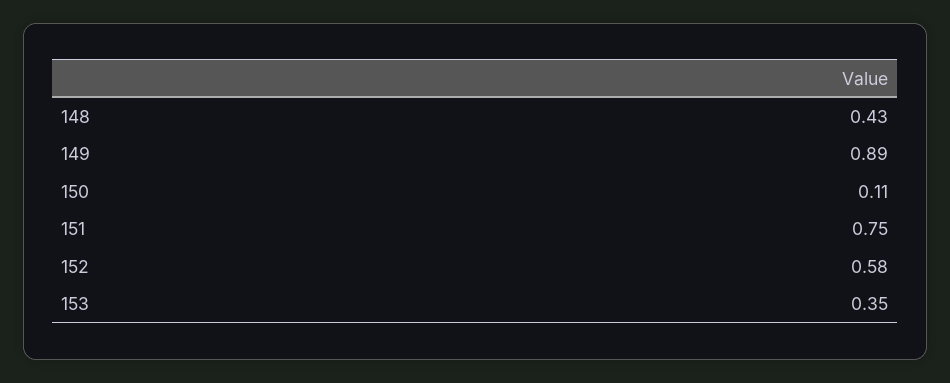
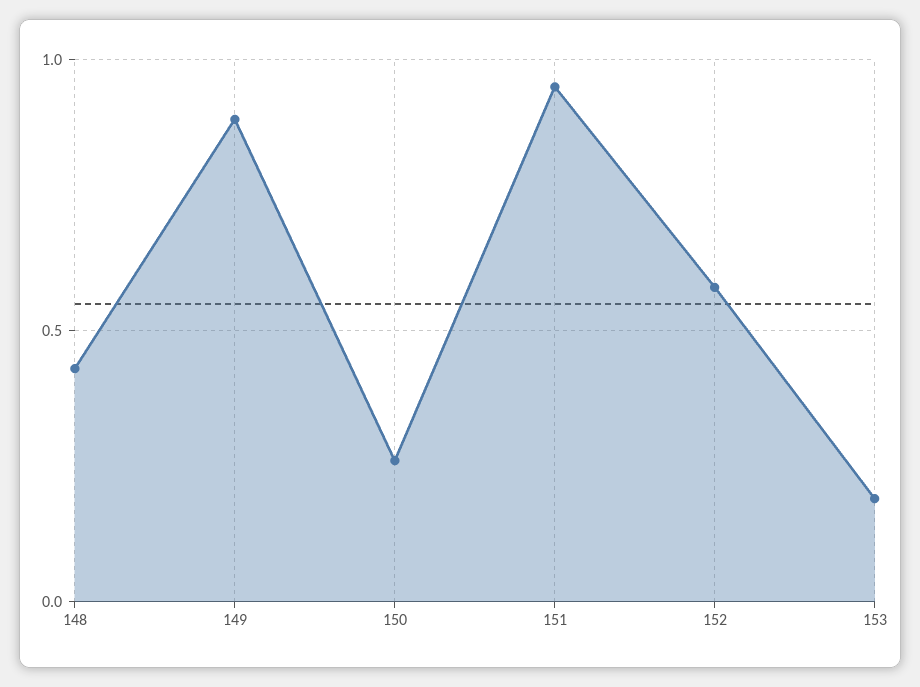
150: 0.11 -> 0.25
151: 0.75 -> 0.95
153: 0.35 -> 0.2

